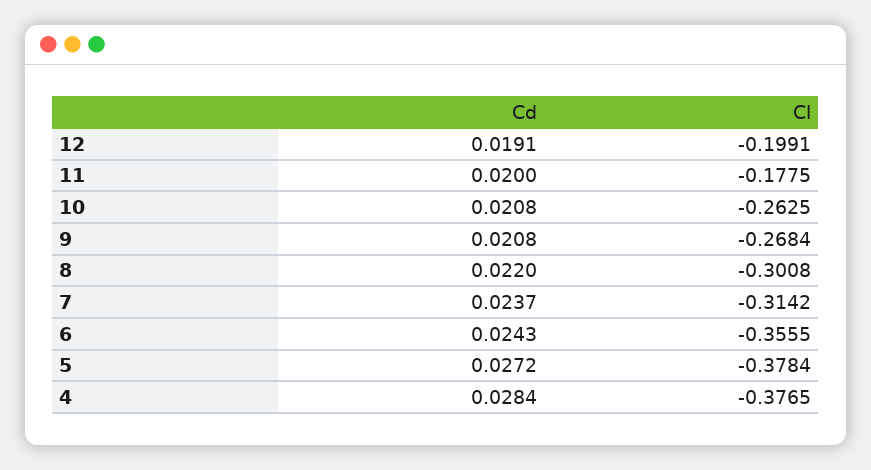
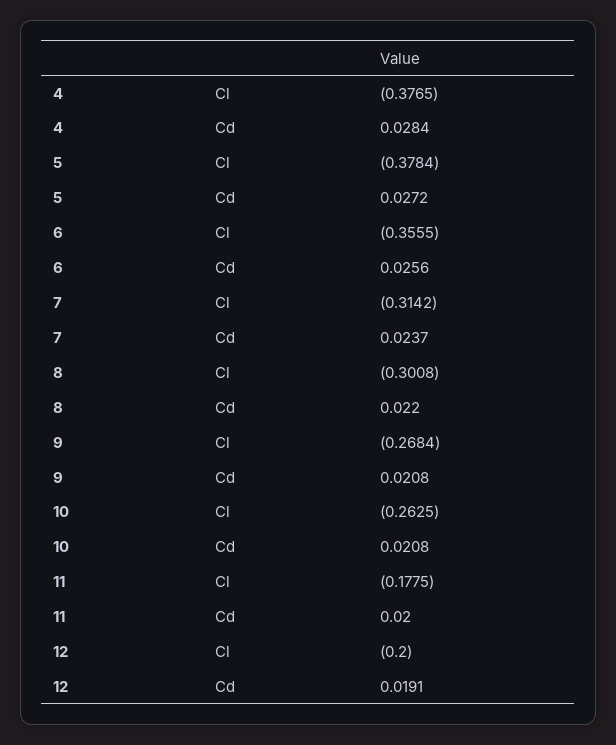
Cl, 12: -0.1991 -> -0.2
Cd, 6: 0.0243 -> 0.0256

